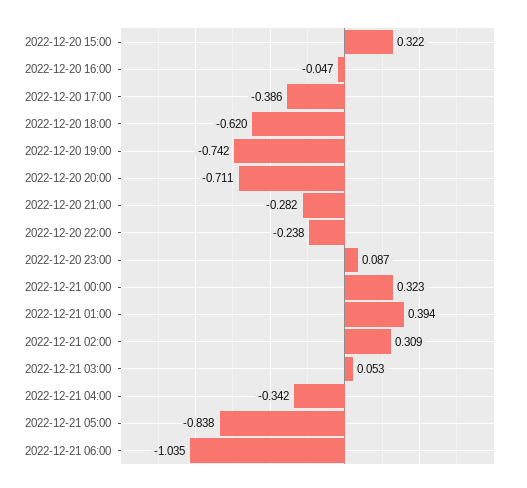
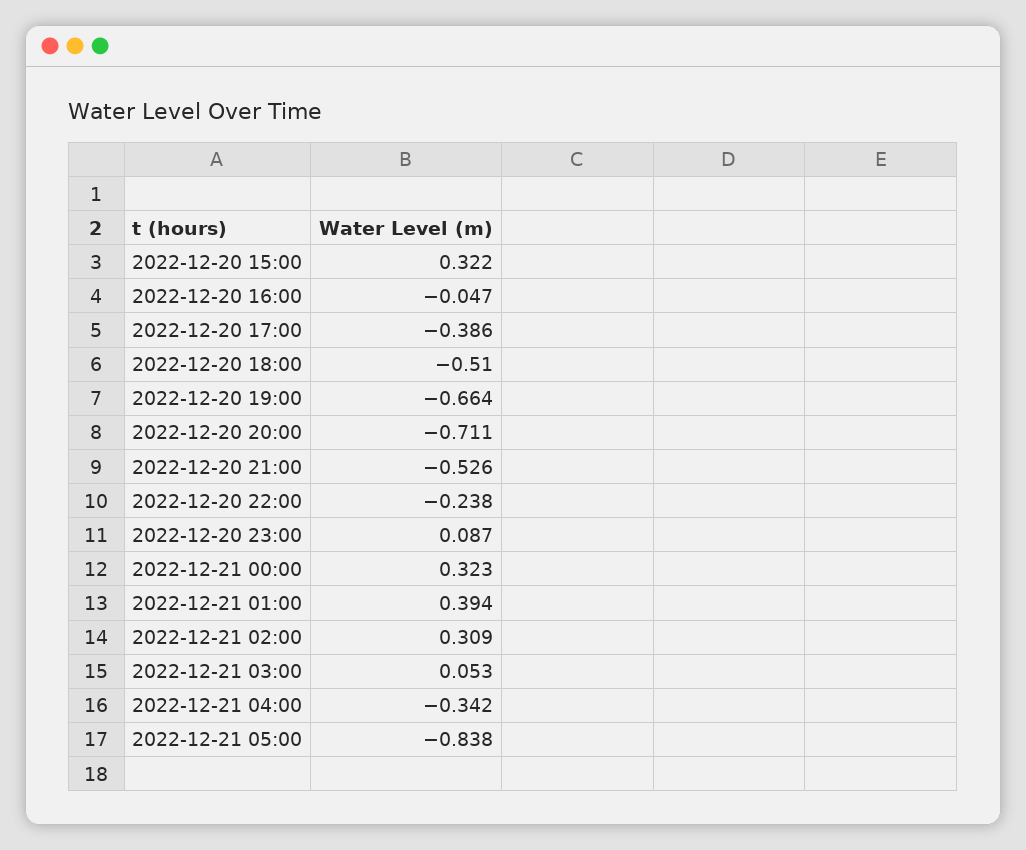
2022-12-20 18:00: -0.62 -> -0.51
2022-12-20 19:00: -0.742 -> -0.664
2022-12-20 21:00: -0.282 -> -0.526
2022-12-21 06:00: -1.035 -> none

